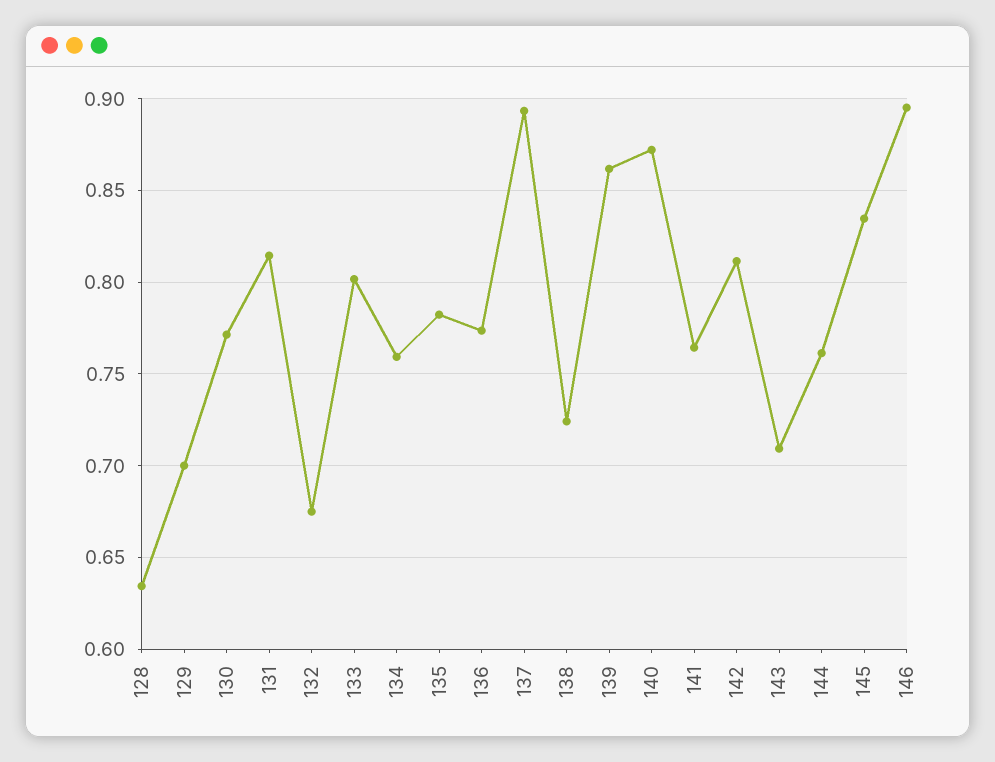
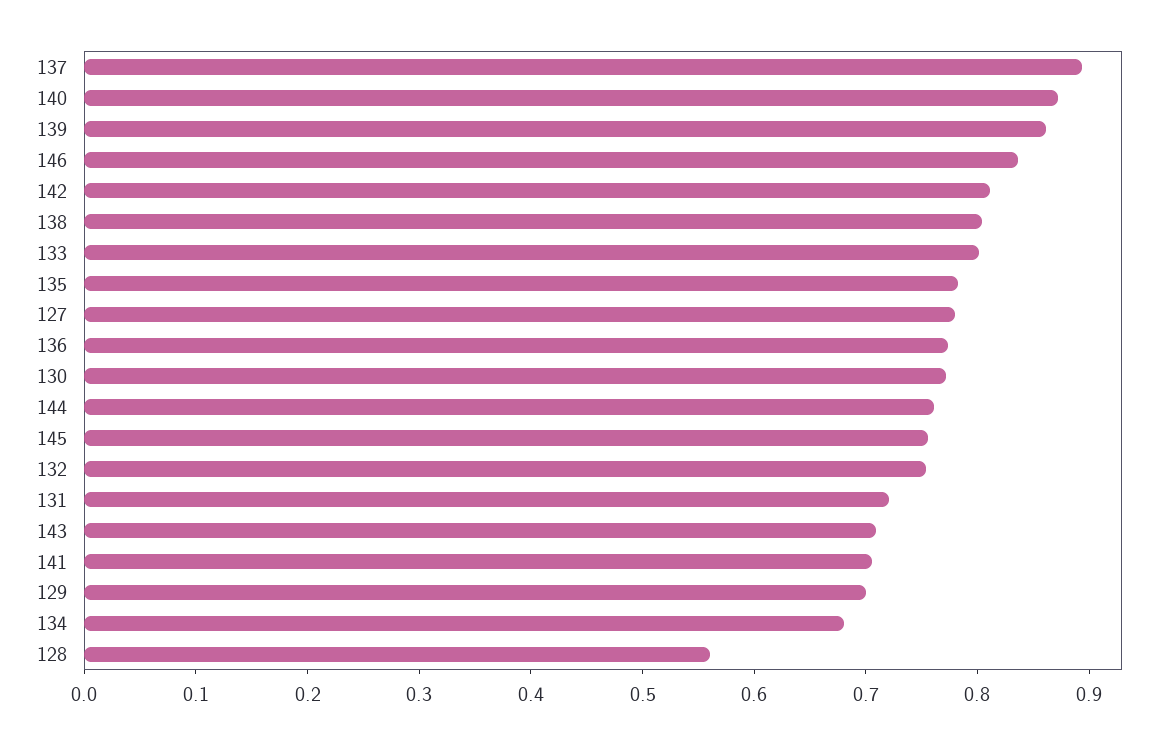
128: 0.635 -> 0.56
131: 0.815 -> 0.72
132: 0.675 -> 0.76
134: 0.76 -> 0.68
138: 0.725 -> 0.8
141: 0.765 -> 0.7
145: 0.835 -> 0.76
146: 0.895 -> 0.84
127: none -> 0.78

